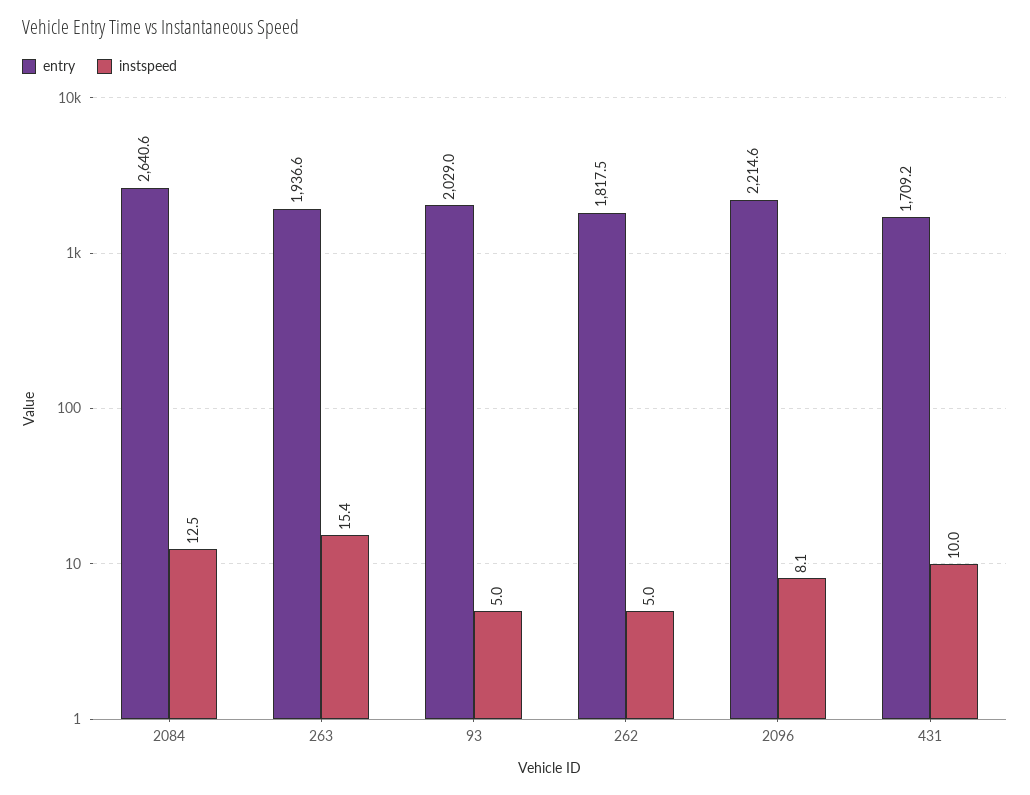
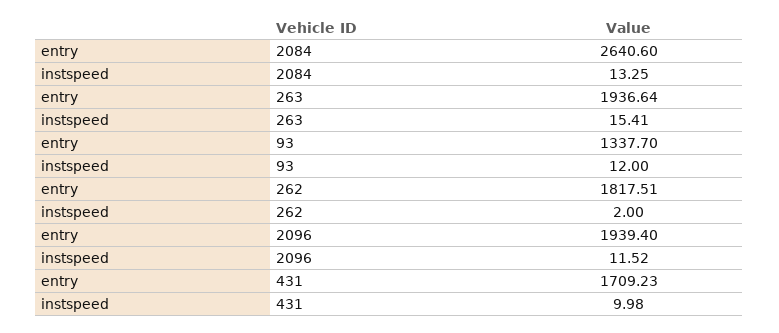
instspeed, 2084: 12.5 -> 13.25
entry, 93: 2029 -> 1337.7
instspeed, 93: 5 -> 12
instspeed, 262: 5 -> 2
entry, 2096: 2214.6 -> 1939.4
instspeed, 2096: 8.1 -> 11.52

